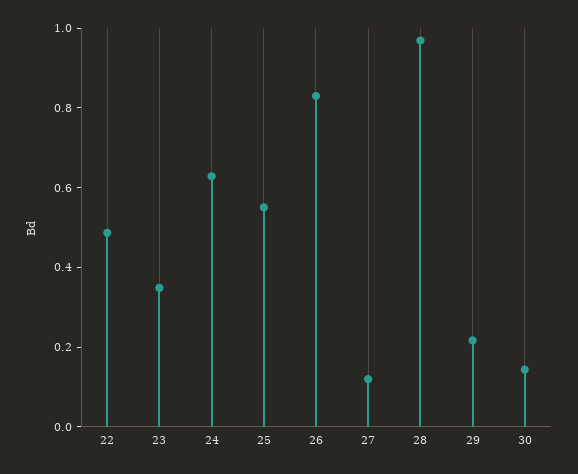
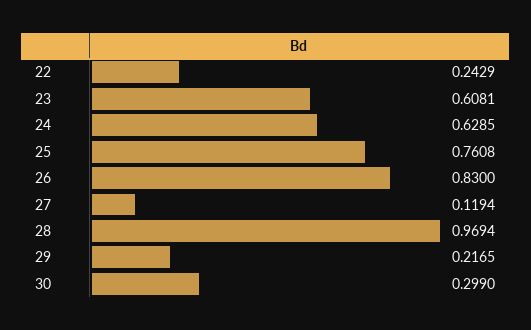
22: 0.5 -> 0.2429
23: 0.35 -> 0.6081
25: 0.55 -> 0.7608
30: 0.15 -> 0.299

